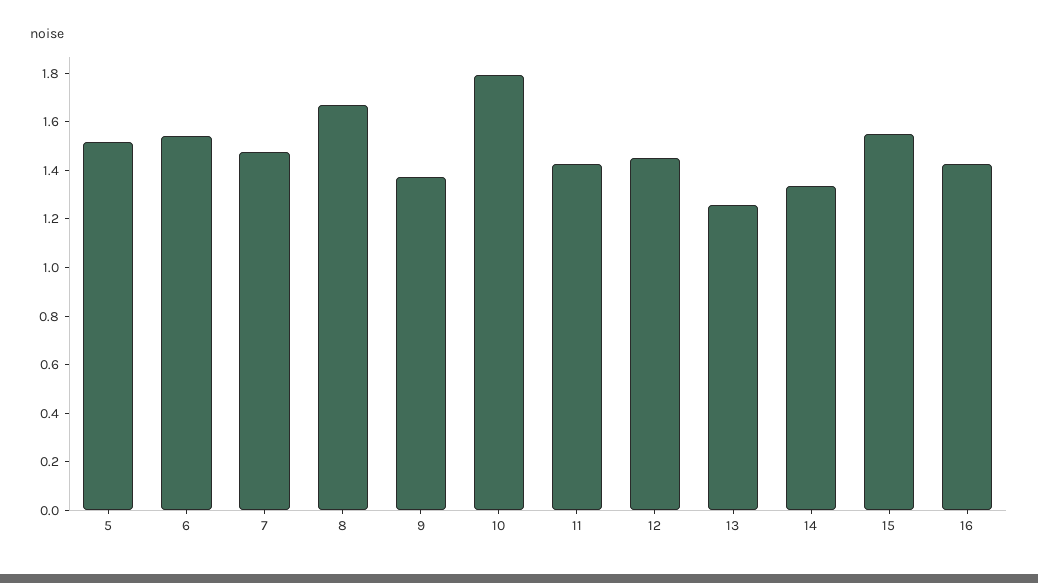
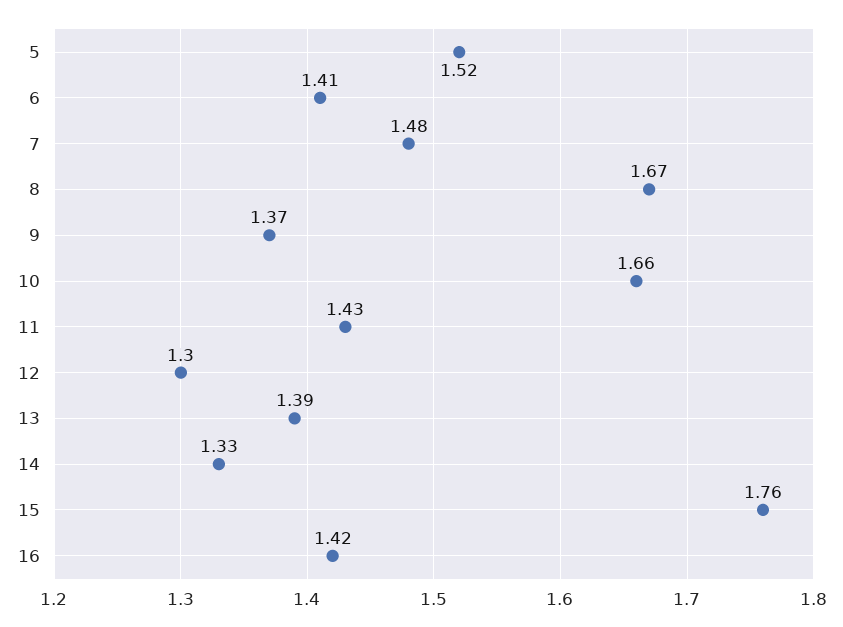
6: 1.55 -> 1.41
10: 1.8 -> 1.66
12: 1.45 -> 1.3
13: 1.25 -> 1.39
15: 1.55 -> 1.76

